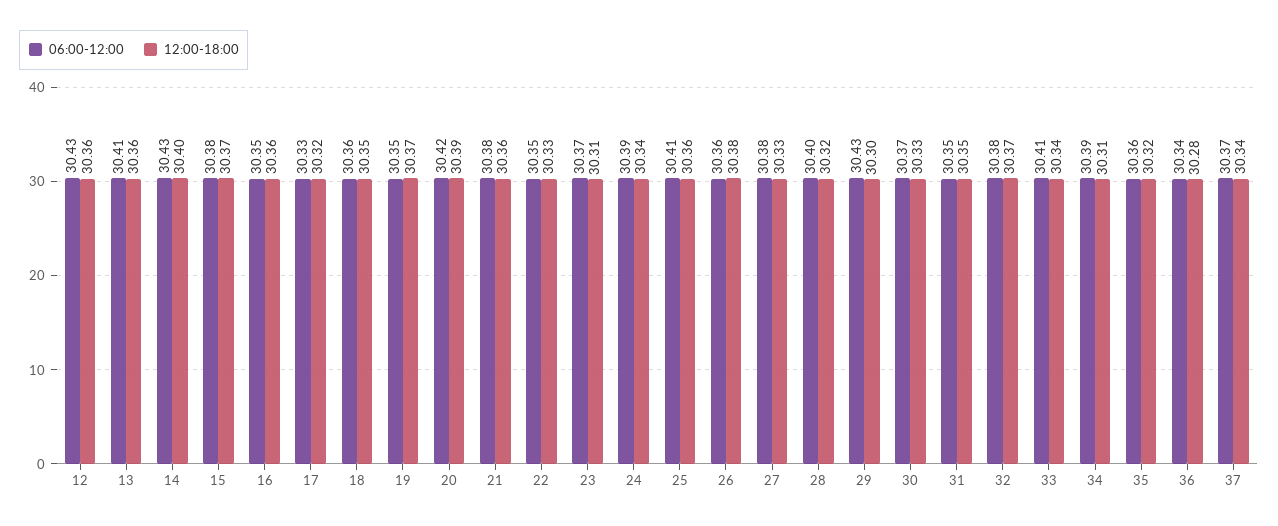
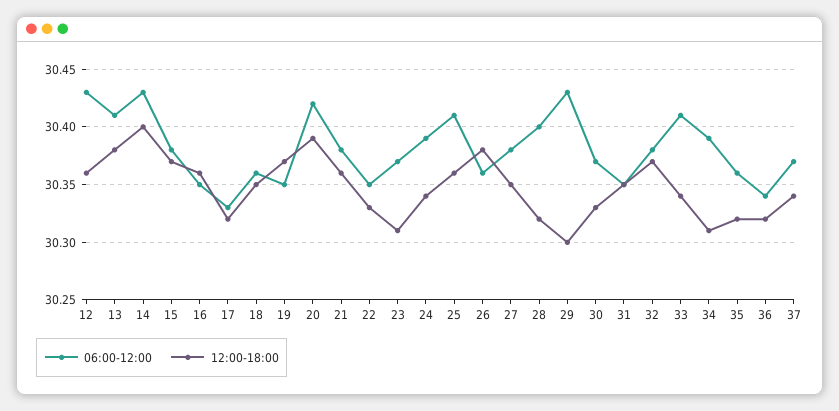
12:00-18:00, 13: 30.36 -> 30.38
12:00-18:00, 27: 30.33 -> 30.35
12:00-18:00, 36: 30.28 -> 30.32

